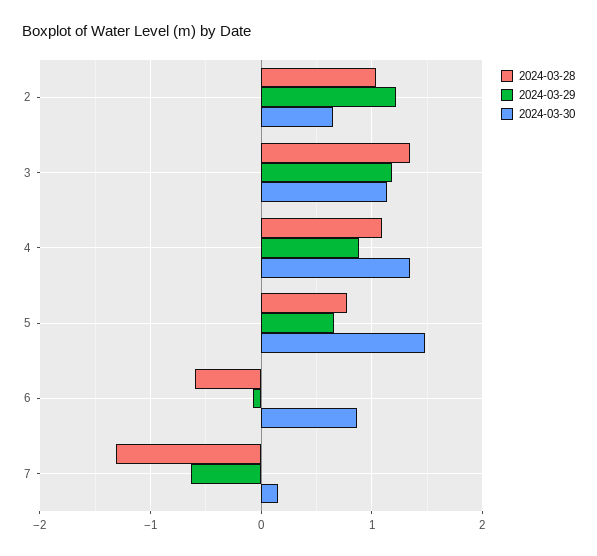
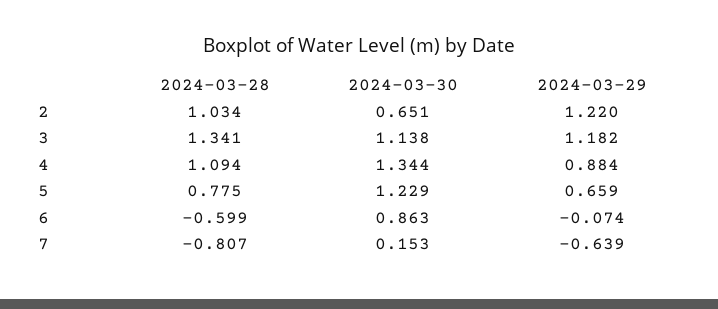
2024-03-30, 5: 1.5 -> 1.229
2024-03-28, 7: -1.3 -> -0.807

